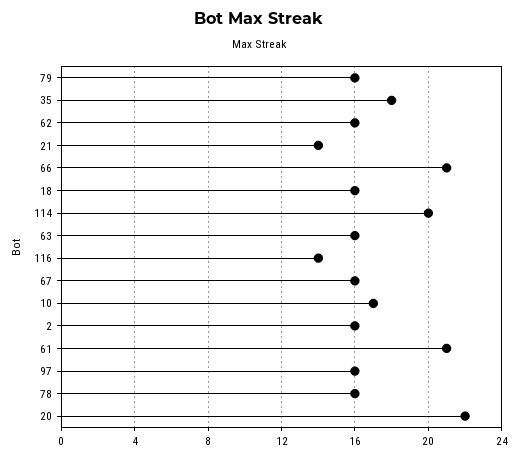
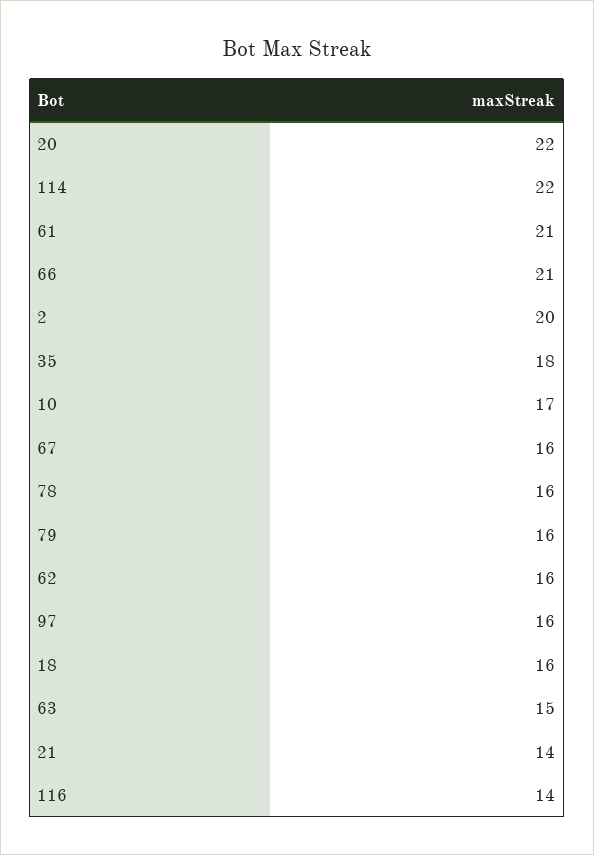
114: 20 -> 22
63: 16 -> 15
2: 16 -> 20

